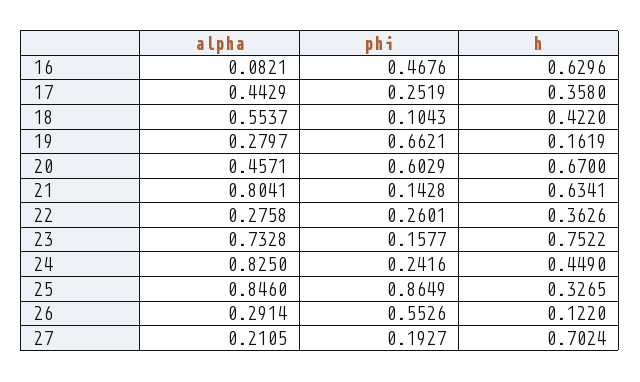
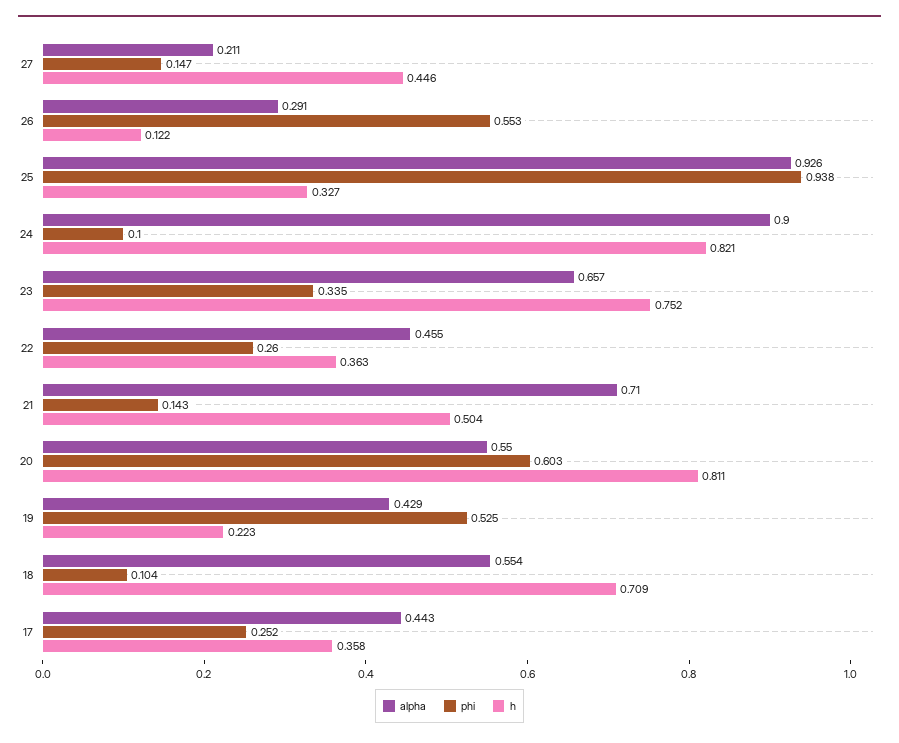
alpha, 16: 0.0821 -> none
phi, 16: 0.4676 -> none
h, 16: 0.6296 -> none
h, 18: 0.422 -> 0.709
alpha, 19: 0.2797 -> 0.429
phi, 19: 0.6621 -> 0.525
h, 19: 0.1619 -> 0.223
alpha, 20: 0.4571 -> 0.55
h, 20: 0.67 -> 0.811
alpha, 21: 0.8041 -> 0.71
h, 21: 0.6341 -> 0.504
alpha, 22: 0.2758 -> 0.455
alpha, 23: 0.7328 -> 0.657
phi, 23: 0.1577 -> 0.335
alpha, 24: 0.825 -> 0.9
phi, 24: 0.2416 -> 0.1
h, 24: 0.449 -> 0.821
alpha, 25: 0.846 -> 0.926
phi, 25: 0.8649 -> 0.938
phi, 27: 0.1927 -> 0.147
h, 27: 0.7024 -> 0.446

